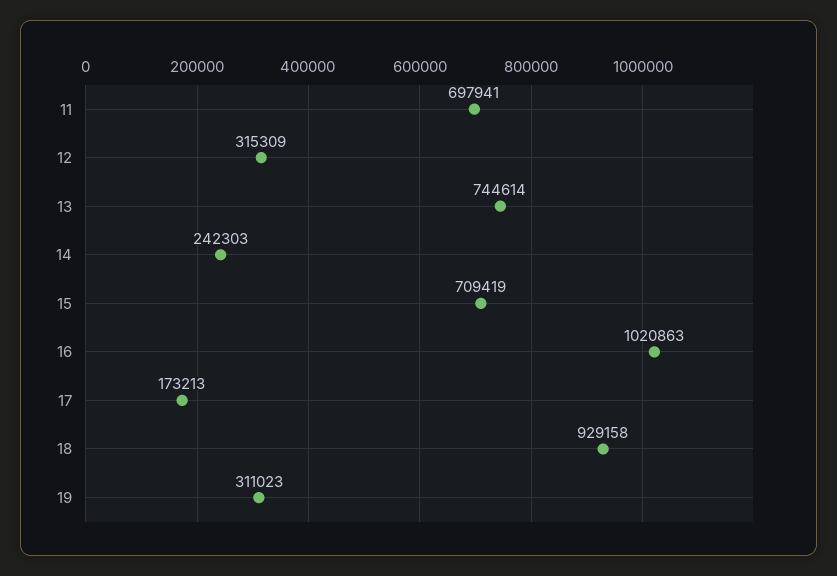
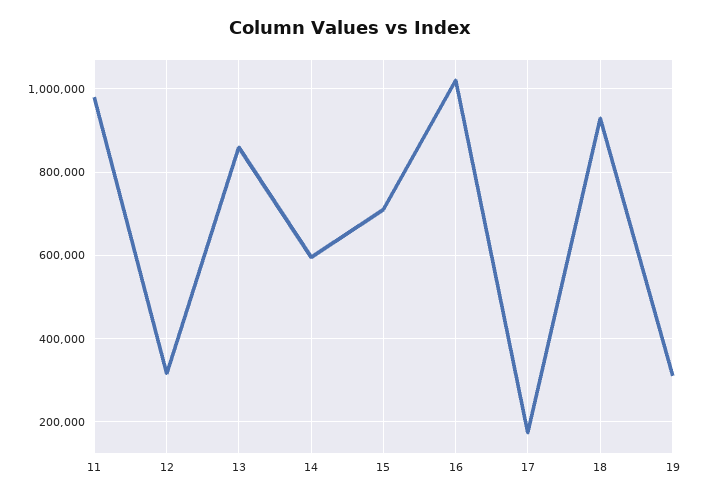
11: 697941 -> 980000
13: 744614 -> 860000
14: 242303 -> 600000

